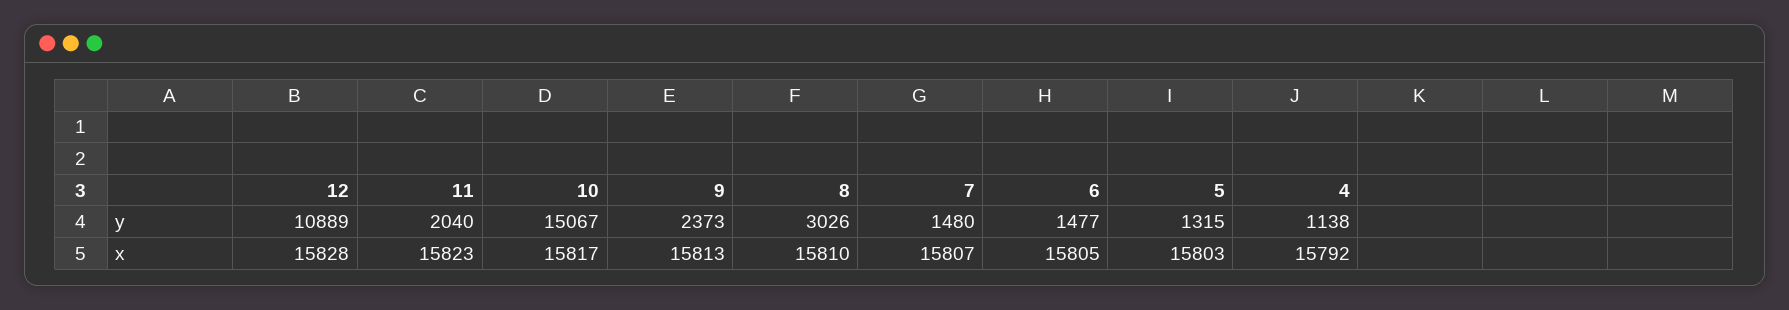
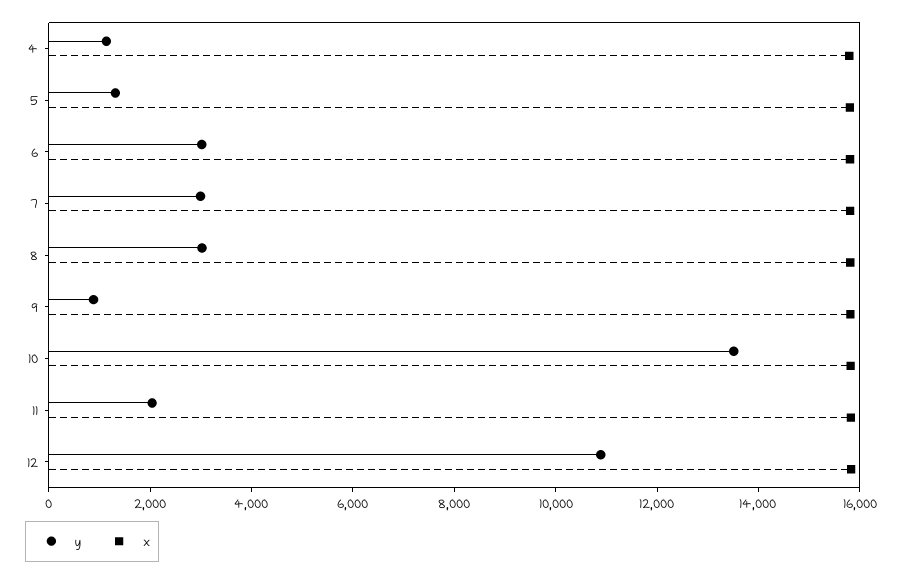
y, 10: 15067 -> 13500
y, 9: 2373 -> 1000
y, 7: 1480 -> 3000
y, 6: 1477 -> 3000

